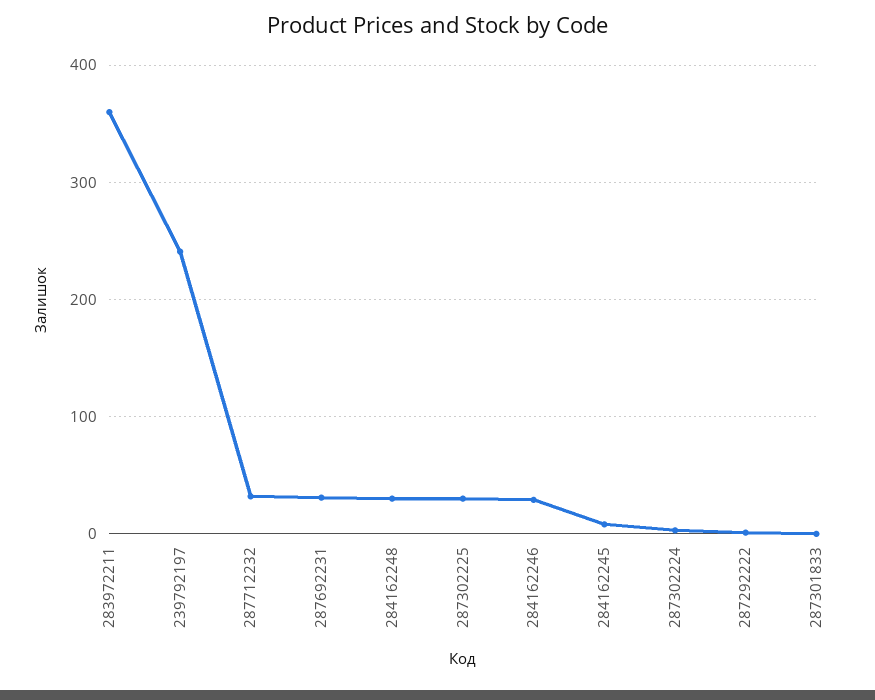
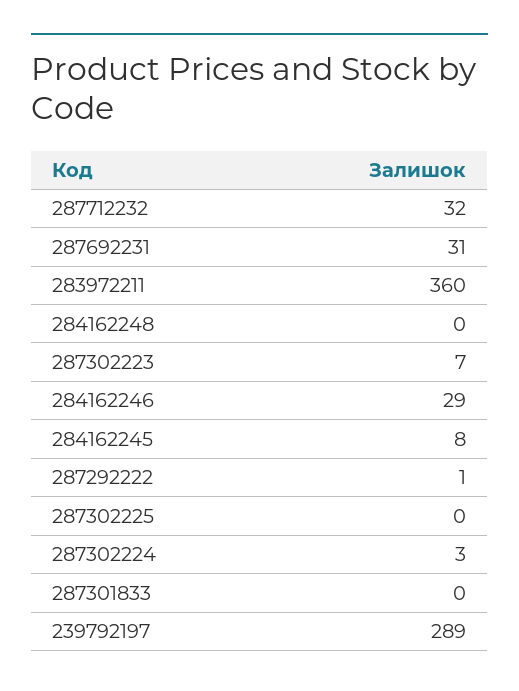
239792197: 240 -> 289
284162248: 30 -> 0
287302225: 30 -> 0
287302223: none -> 7

